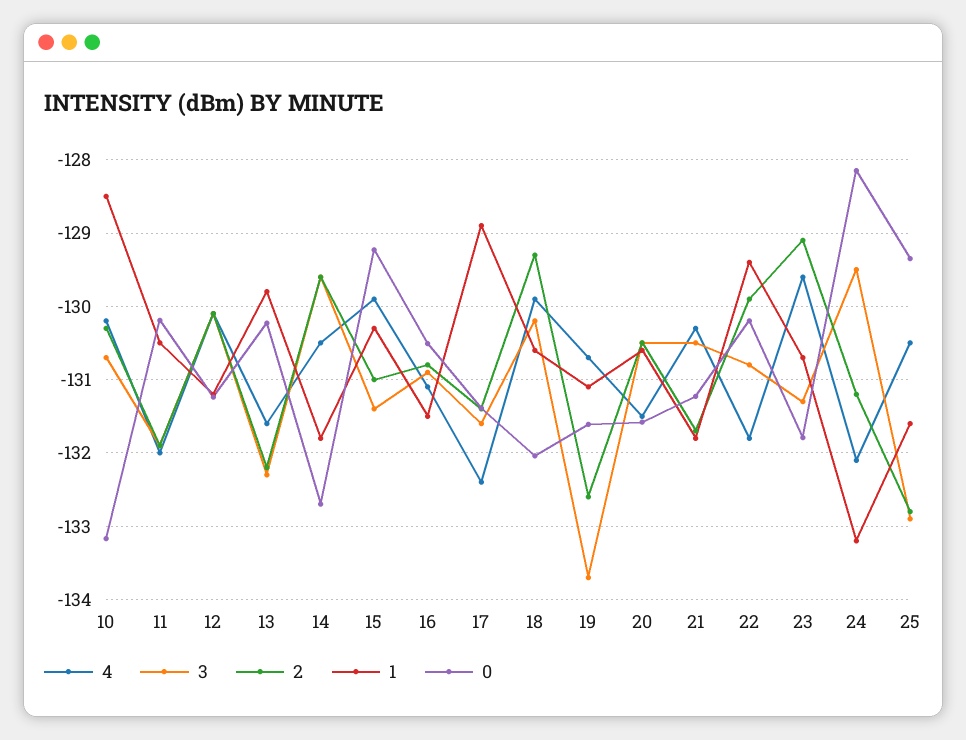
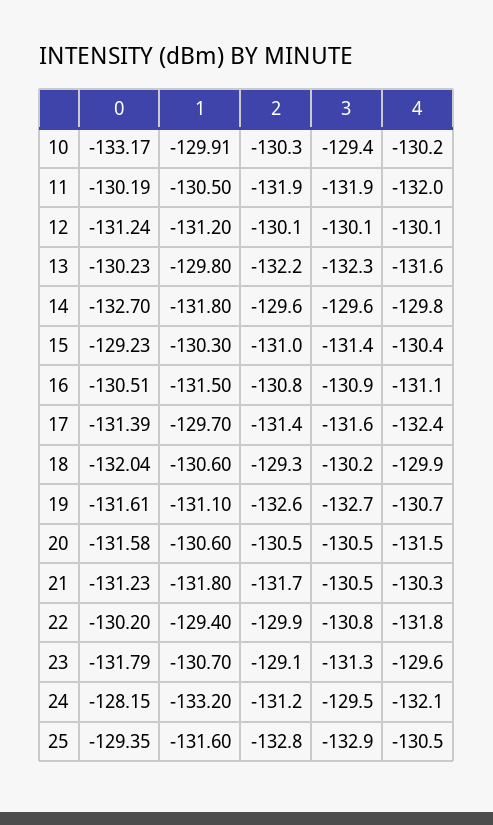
3, 10: -130.7 -> -129.4
1, 10: -128.5 -> -129.91
4, 14: -130.5 -> -129.8
4, 15: -129.9 -> -130.4
1, 17: -128.9 -> -129.7
3, 19: -133.7 -> -132.7

